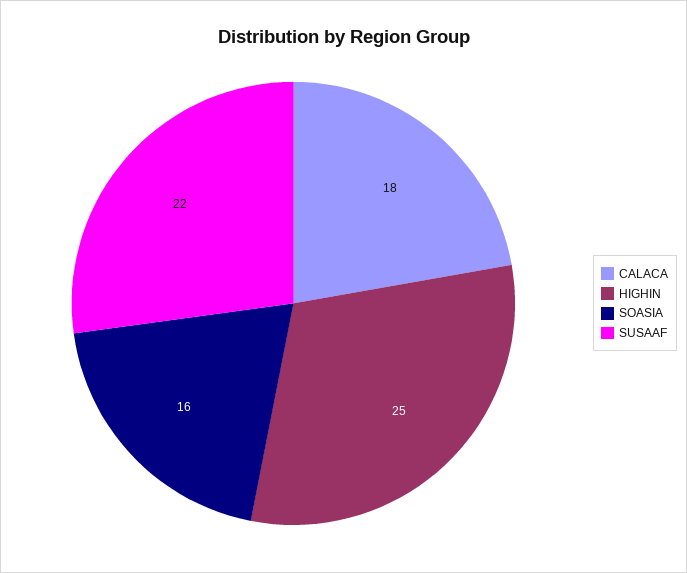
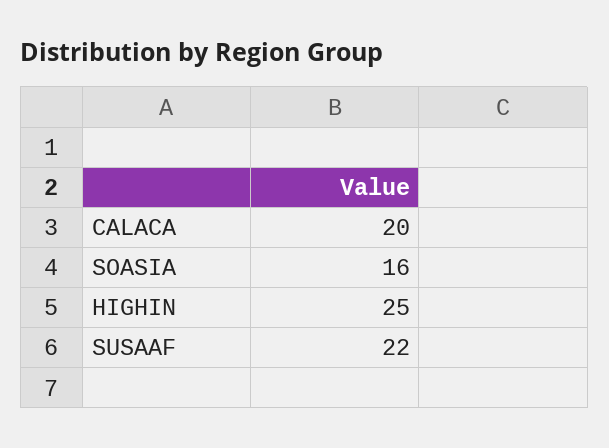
CALACA: 18 -> 20

